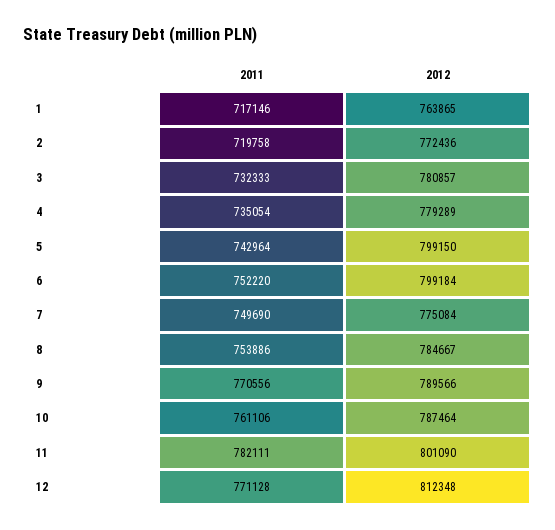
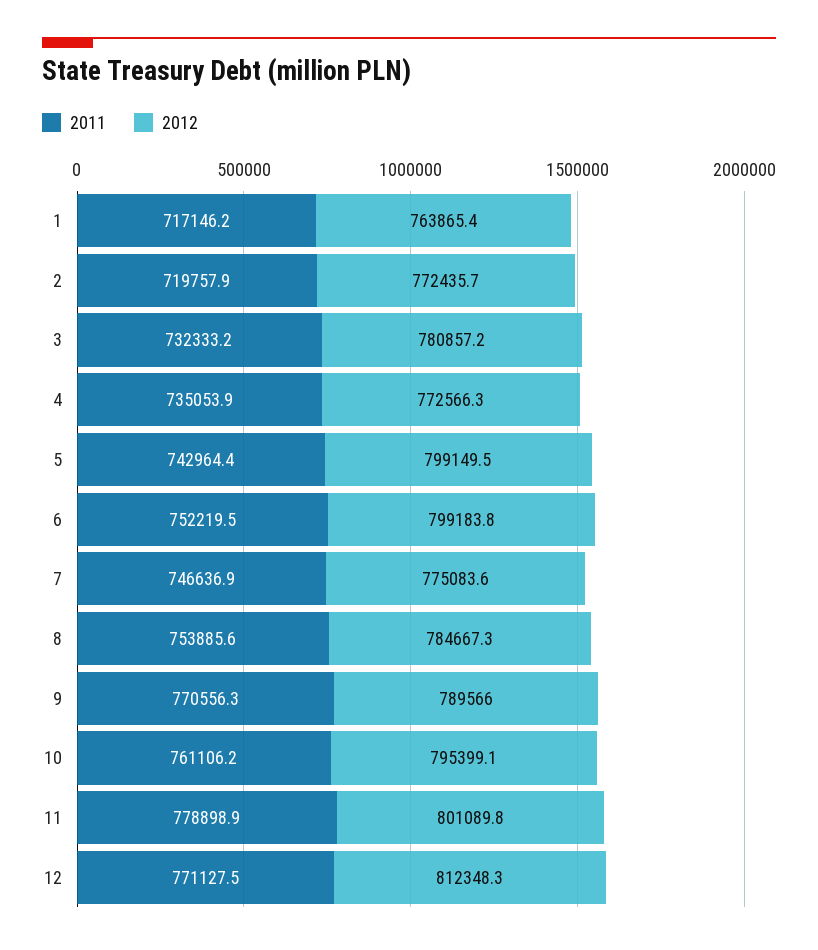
2012, 4: 779289 -> 772566.3
2011, 7: 749690 -> 746636.9
2012, 10: 787464 -> 795399.1
2011, 11: 782111 -> 778898.9

